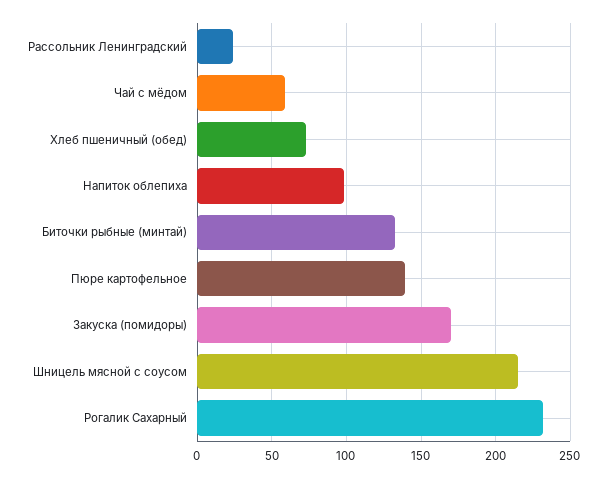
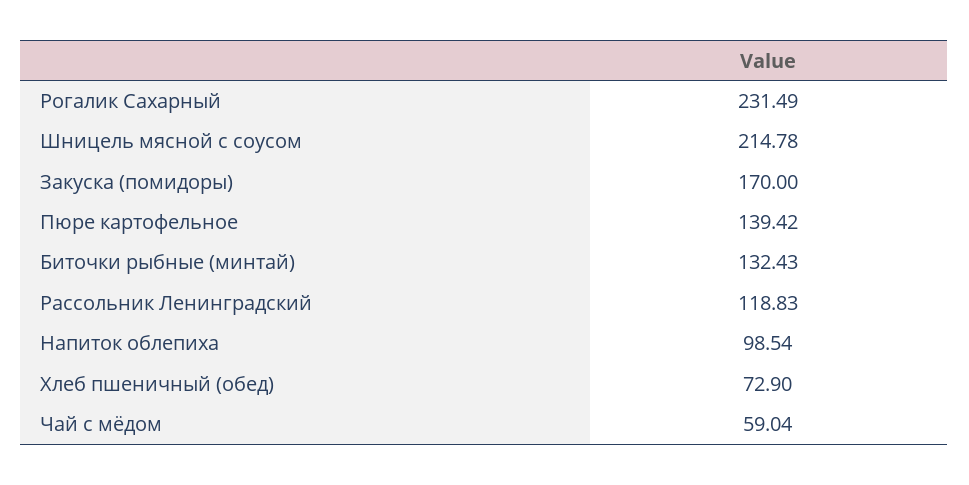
Рассольник Ленинградский: 25 -> 118.83

